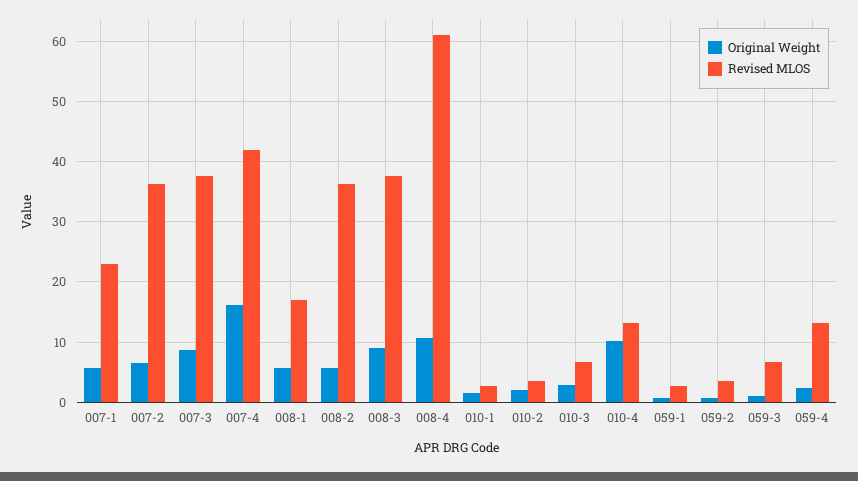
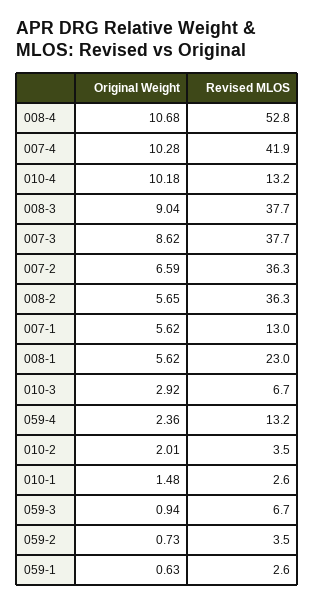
Revised MLOS, 007-1: 23 -> 13
Original Weight, 007-4: 16 -> 10.28
Revised MLOS, 008-1: 17 -> 23
Revised MLOS, 008-4: 61 -> 52.8

